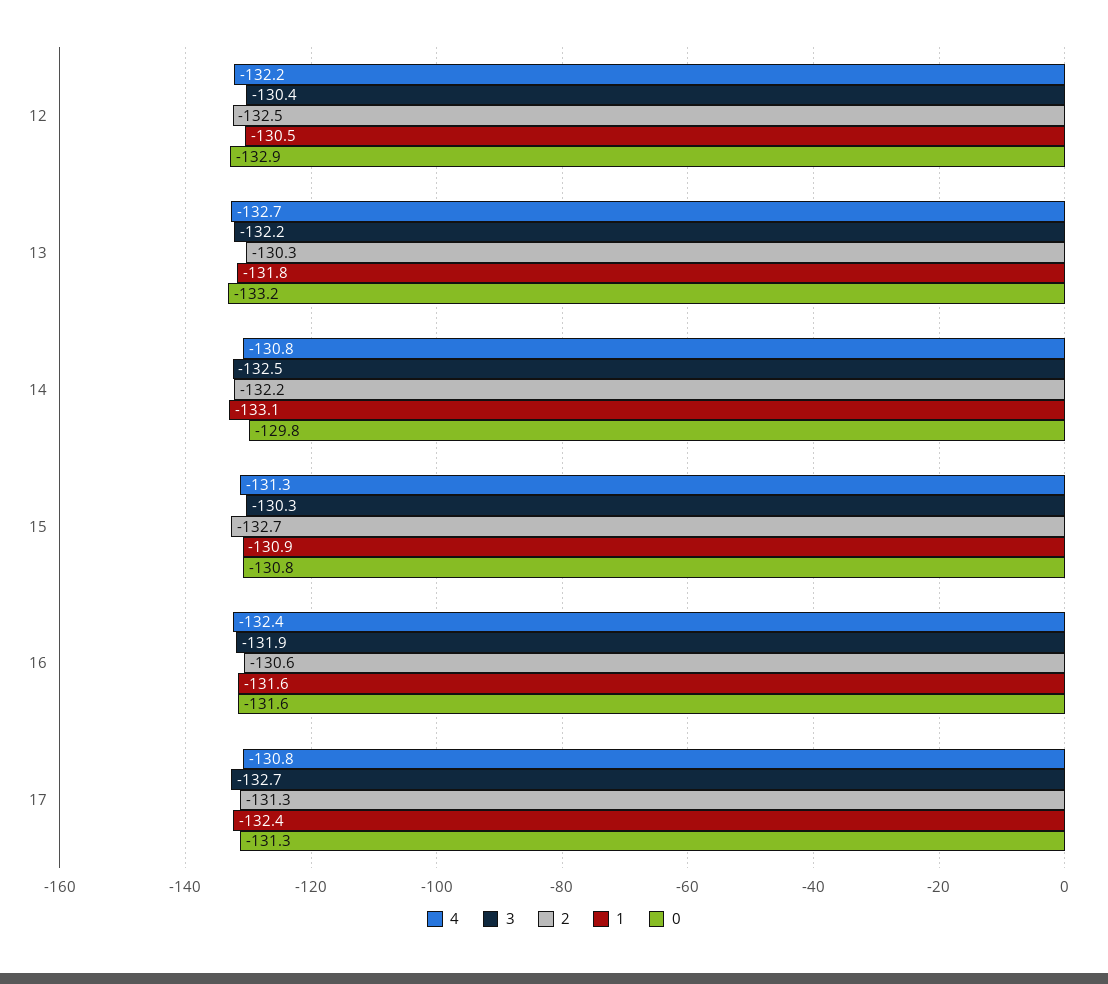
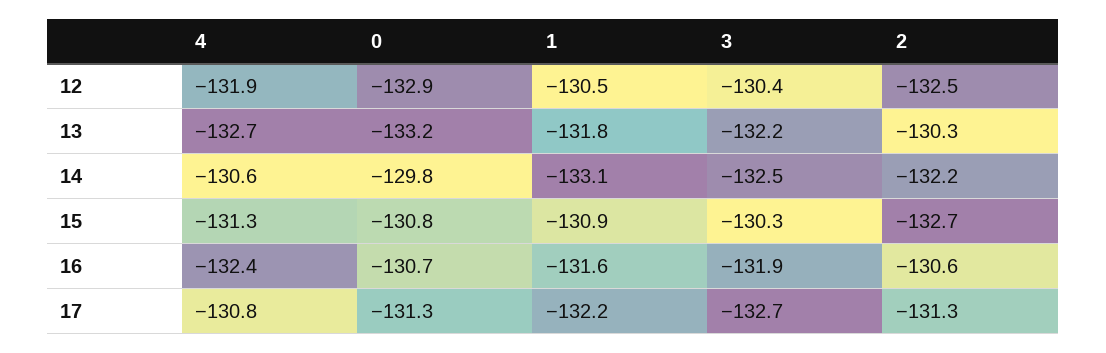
4, 12: -132.2 -> -131.9
4, 14: -130.8 -> -130.6
0, 16: -131.6 -> -130.7
1, 17: -132.4 -> -132.2

